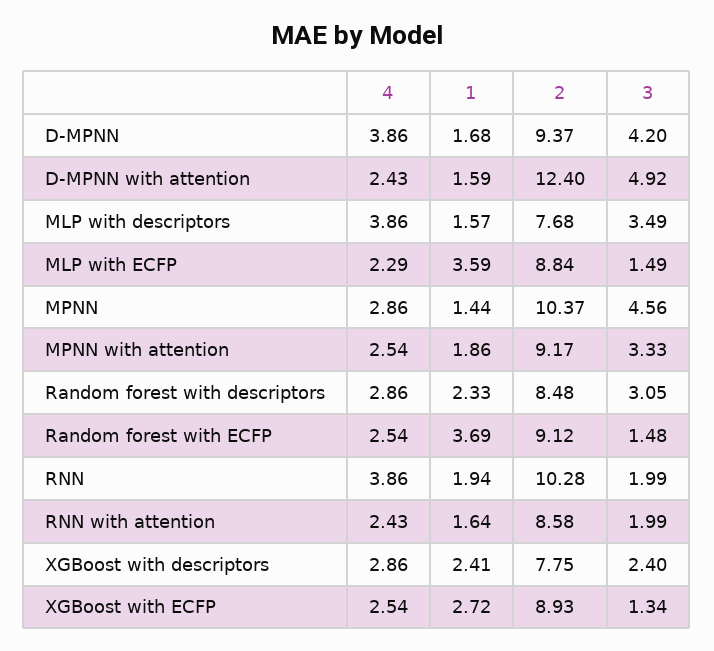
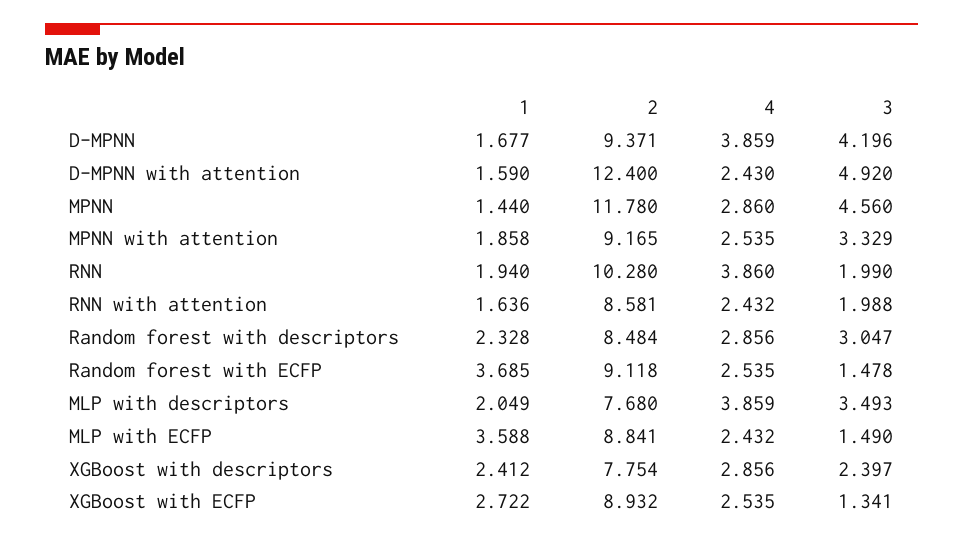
1, MLP with descriptors: 1.57 -> 2.049
4, MLP with ECFP: 2.29 -> 2.432
2, MPNN: 10.37 -> 11.78

